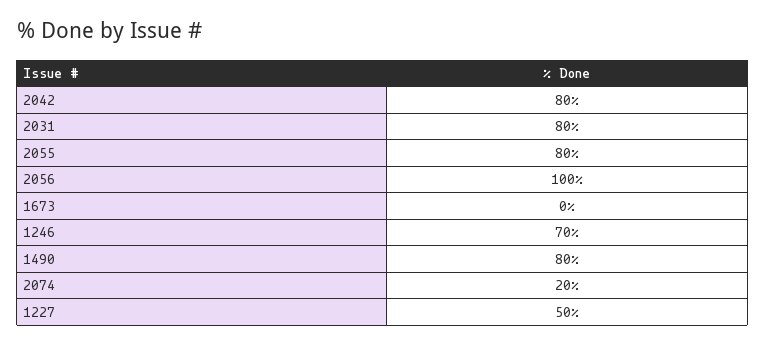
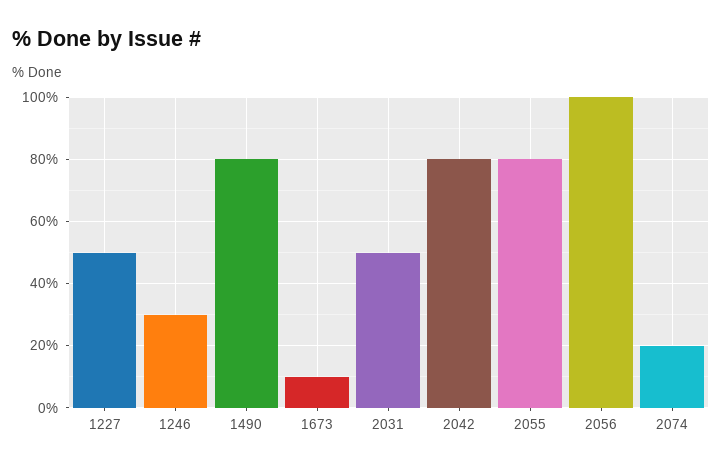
2031: 80 -> 50
1673: 0 -> 10
1246: 70 -> 30

